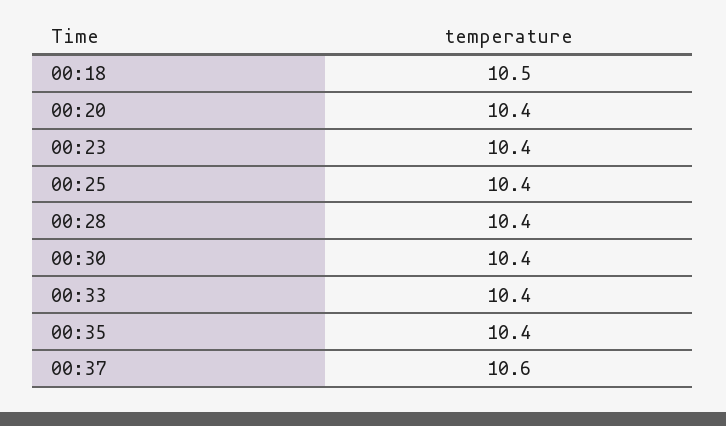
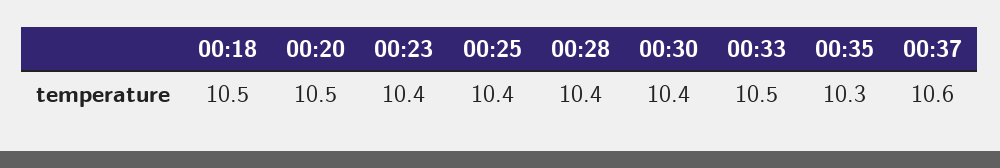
00:20: 10.4 -> 10.5
00:33: 10.4 -> 10.5
00:35: 10.4 -> 10.3

